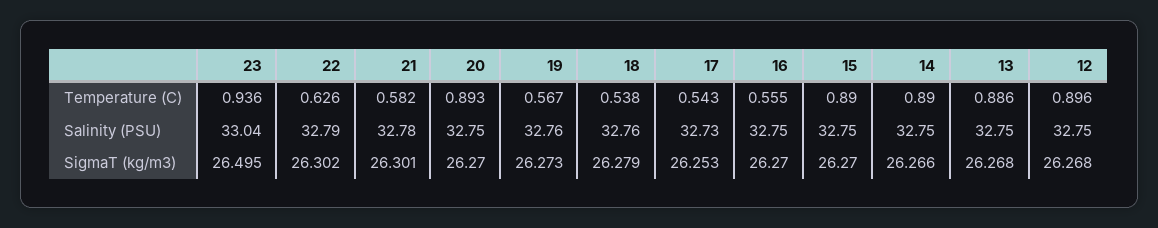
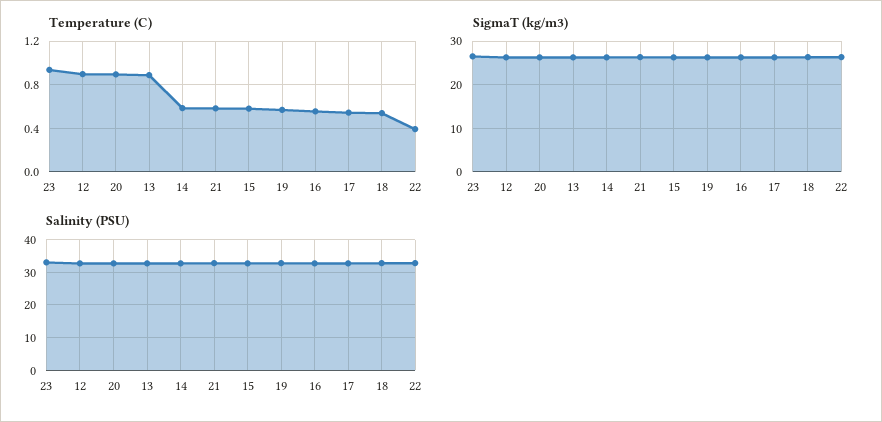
Temperature (C), 22: 0.626 -> 0.4
Temperature (C), 15: 0.89 -> 0.6
Temperature (C), 14: 0.89 -> 0.6

